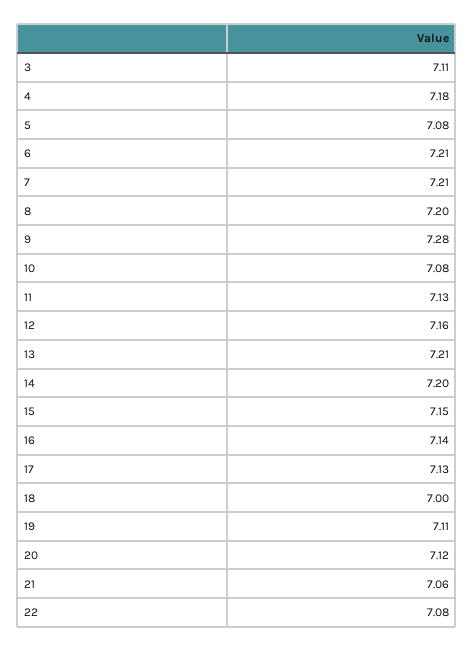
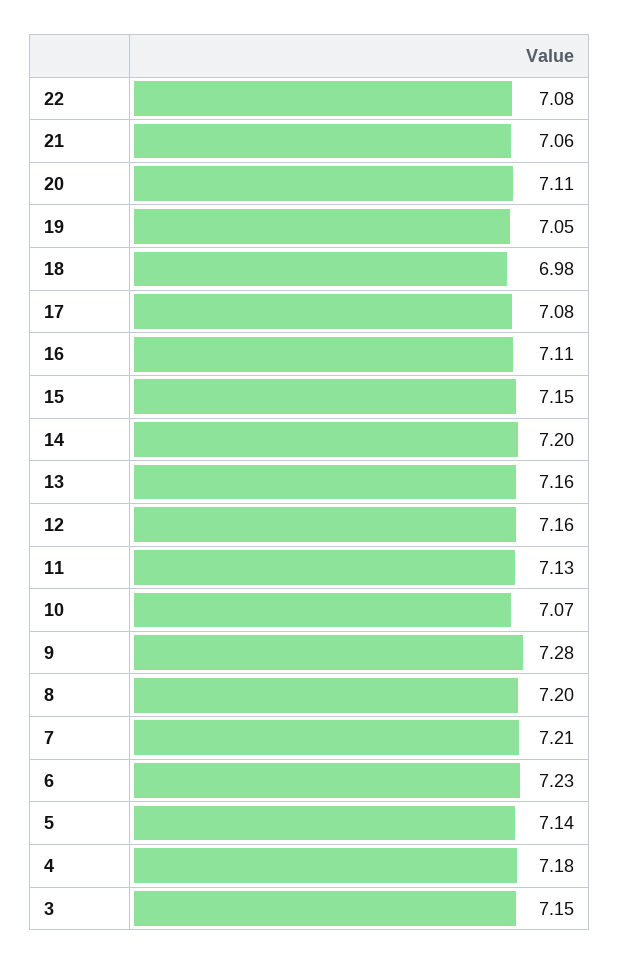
3: 7.11 -> 7.15
5: 7.08 -> 7.14
6: 7.21 -> 7.23
10: 7.08 -> 7.07
13: 7.21 -> 7.16
16: 7.14 -> 7.11
17: 7.13 -> 7.08
18: 7 -> 6.98
19: 7.11 -> 7.05
20: 7.12 -> 7.11

